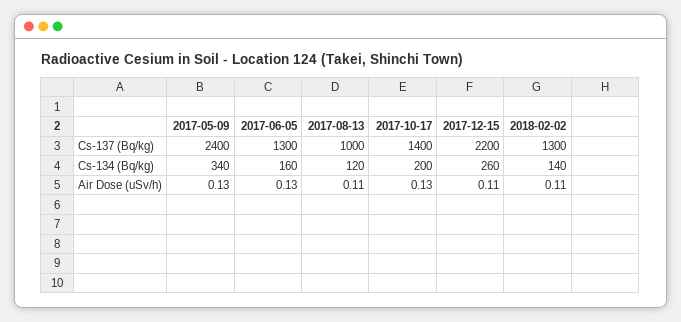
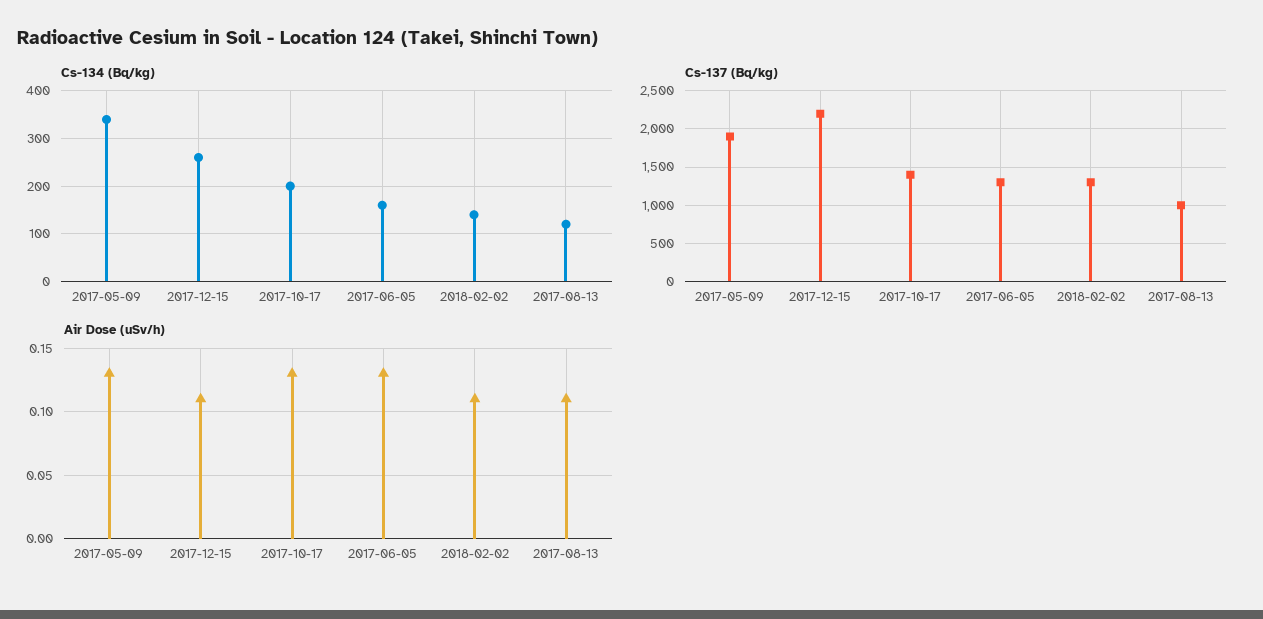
Cs-137 (Bq/kg), 2017-05-09: 2400 -> 1900

